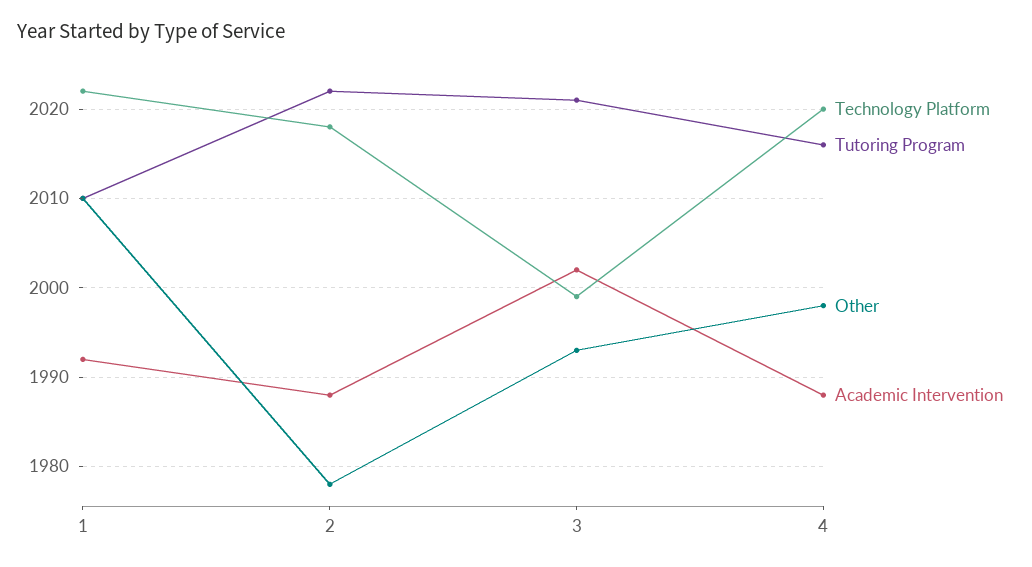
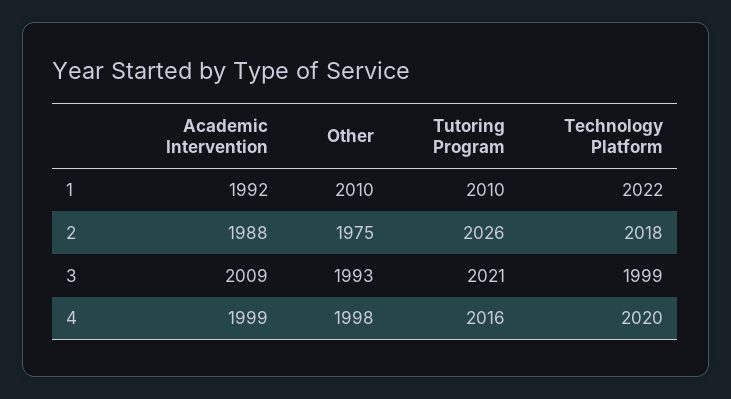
Tutoring Program, 2: 2022 -> 2026
Other, 2: 1978 -> 1975
Academic Intervention, 3: 2002 -> 2009
Academic Intervention, 4: 1988 -> 1999

